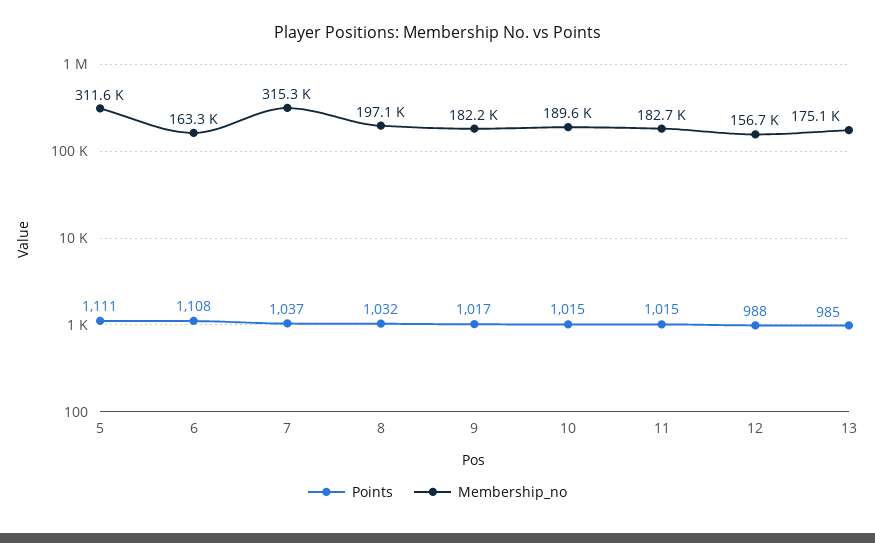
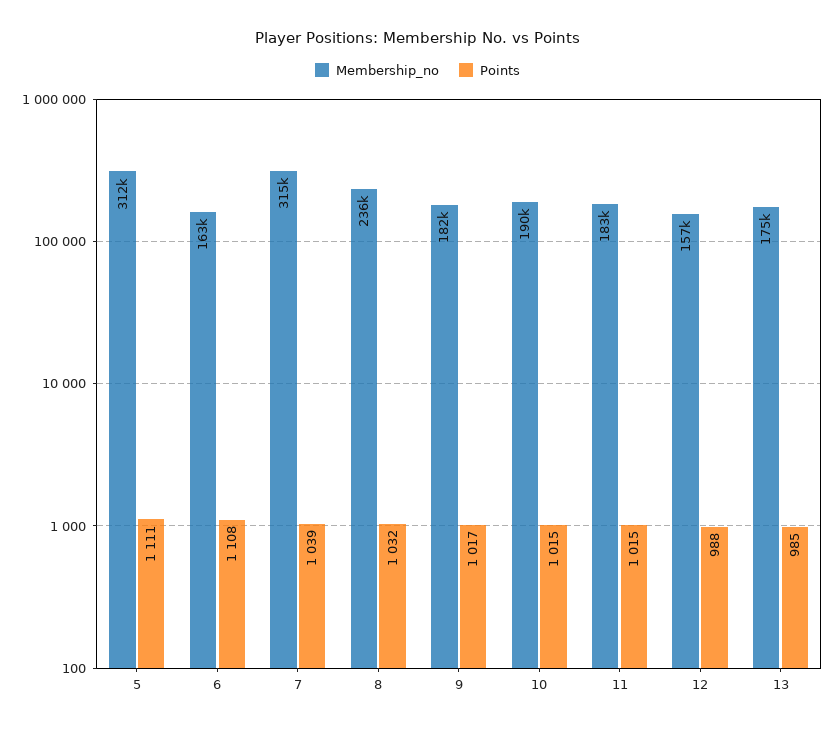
Points, 7: 1037 -> 1039
Membership_no, 8: 197100 -> 236000

